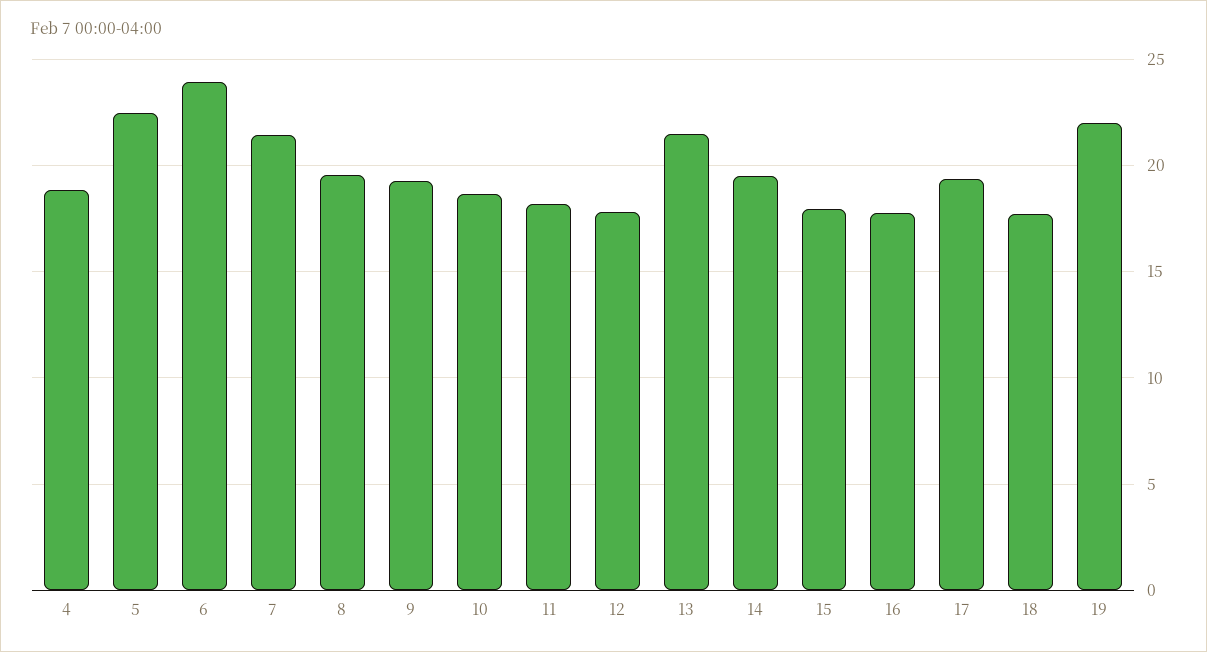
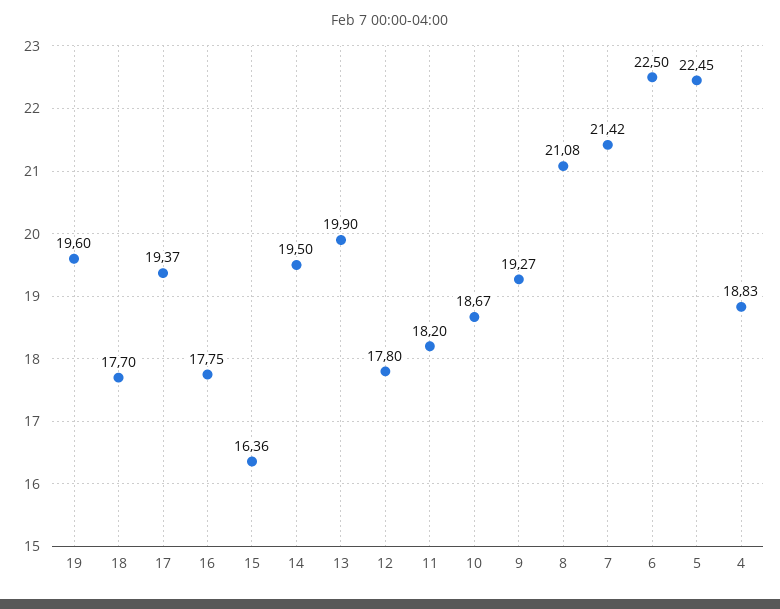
6: 24 -> 22.5
8: 19.5 -> 21.08
13: 21.5 -> 19.9
15: 18 -> 16.36
19: 22 -> 19.6

